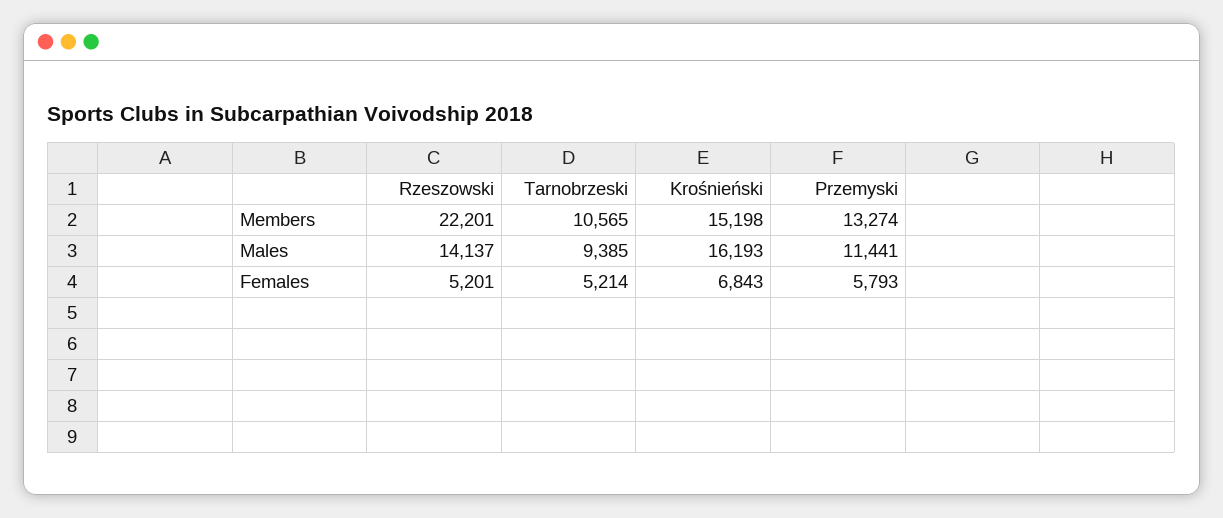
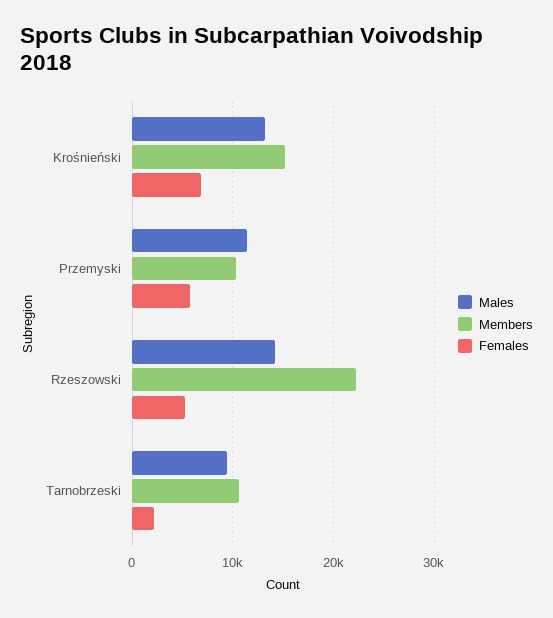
Members, Przemyski: 13274 -> 10000
Males, Krośnieński: 16193 -> 13000
Females, Tarnobrzeski: 5214 -> 2000

